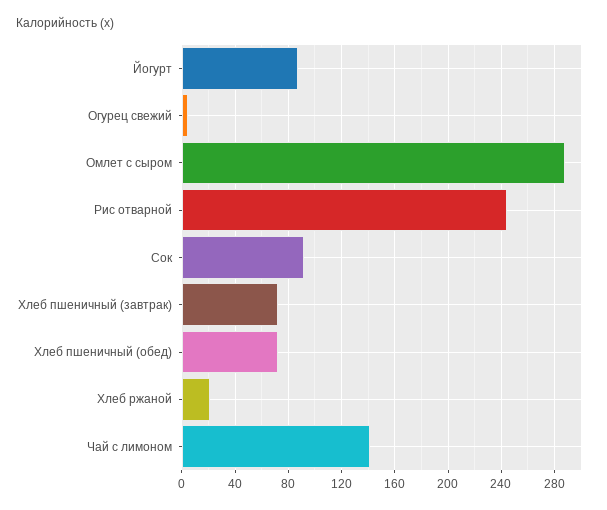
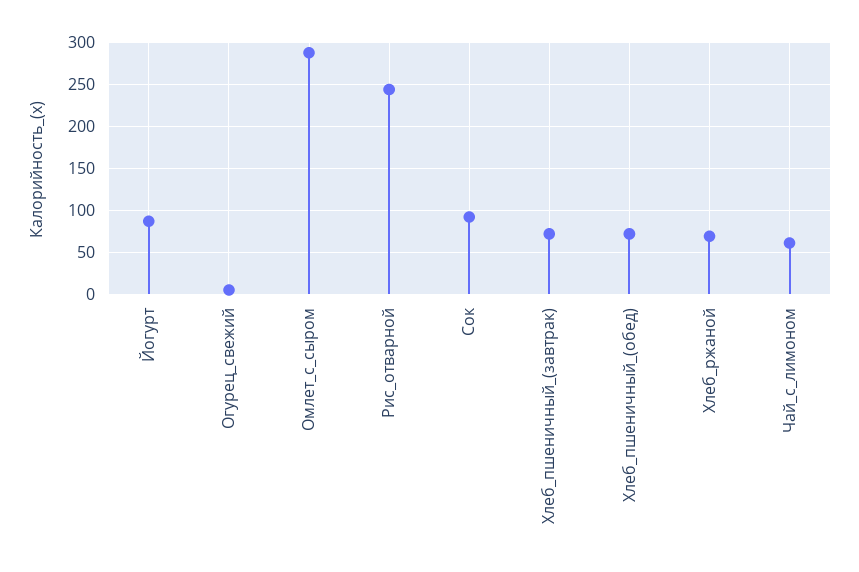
Хлеб ржаной: 20 -> 70
Чай с лимоном: 140 -> 60

